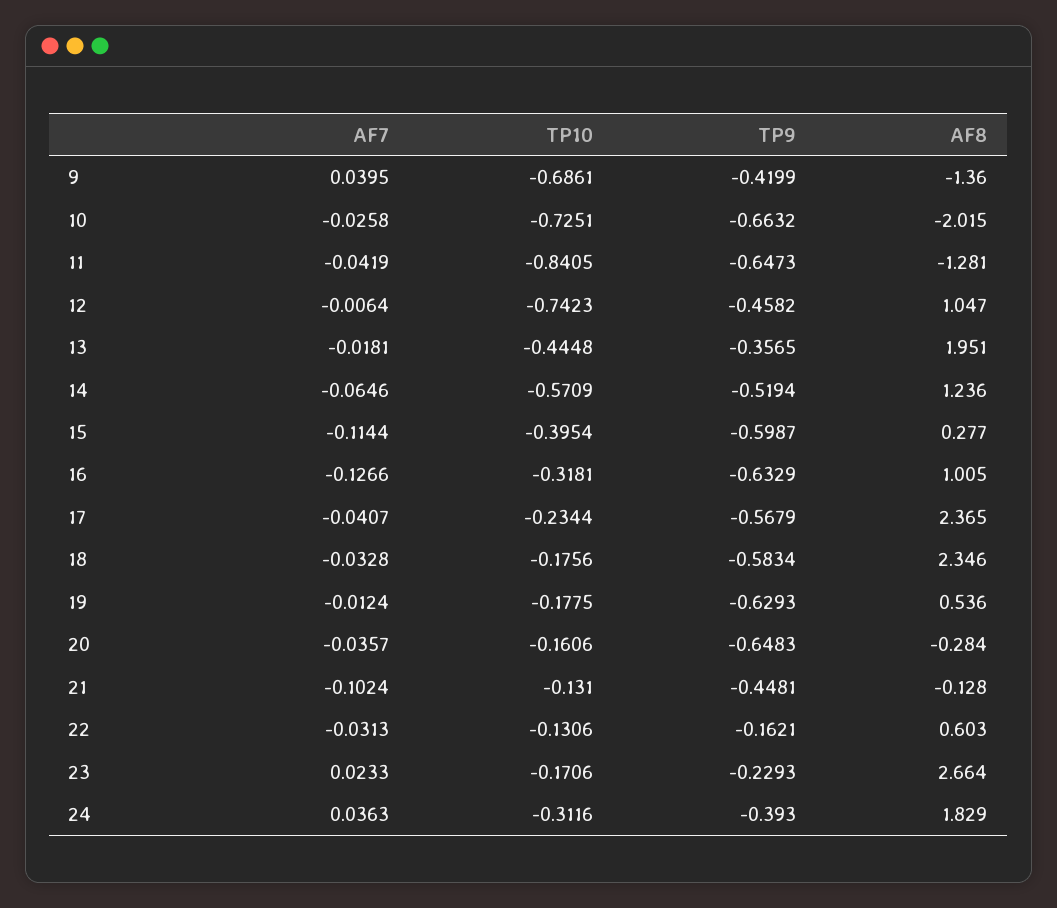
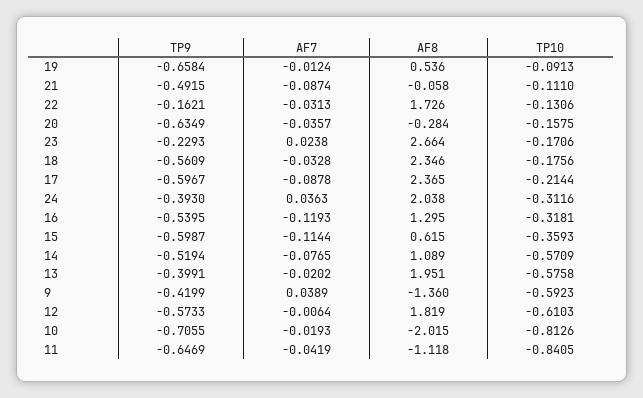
AF7, 9: 0.0395 -> 0.0389
TP10, 9: -0.6861 -> -0.5923
AF7, 10: -0.0258 -> -0.0193
TP10, 10: -0.7251 -> -0.8126
TP9, 10: -0.6632 -> -0.7055
TP9, 11: -0.6473 -> -0.6469
AF8, 11: -1.281 -> -1.118
TP10, 12: -0.7423 -> -0.6103
TP9, 12: -0.4582 -> -0.5733
AF8, 12: 1.047 -> 1.819
AF7, 13: -0.0181 -> -0.0202
TP10, 13: -0.4448 -> -0.5758
TP9, 13: -0.3565 -> -0.3991
AF7, 14: -0.0646 -> -0.0765
AF8, 14: 1.236 -> 1.089
TP10, 15: -0.3954 -> -0.3593
AF8, 15: 0.277 -> 0.615
AF7, 16: -0.1266 -> -0.1193
TP9, 16: -0.6329 -> -0.5395
AF8, 16: 1.005 -> 1.295
AF7, 17: -0.0407 -> -0.0878
TP10, 17: -0.2344 -> -0.2144
TP9, 17: -0.5679 -> -0.5967
TP9, 18: -0.5834 -> -0.5609
TP10, 19: -0.1775 -> -0.0913
TP9, 19: -0.6293 -> -0.6584
TP10, 20: -0.1606 -> -0.1575
TP9, 20: -0.6483 -> -0.6349
AF7, 21: -0.1024 -> -0.0874
TP10, 21: -0.131 -> -0.111
TP9, 21: -0.4481 -> -0.4915
AF8, 21: -0.128 -> -0.058
AF8, 22: 0.603 -> 1.726
AF7, 23: 0.0233 -> 0.0238
AF8, 24: 1.829 -> 2.038

